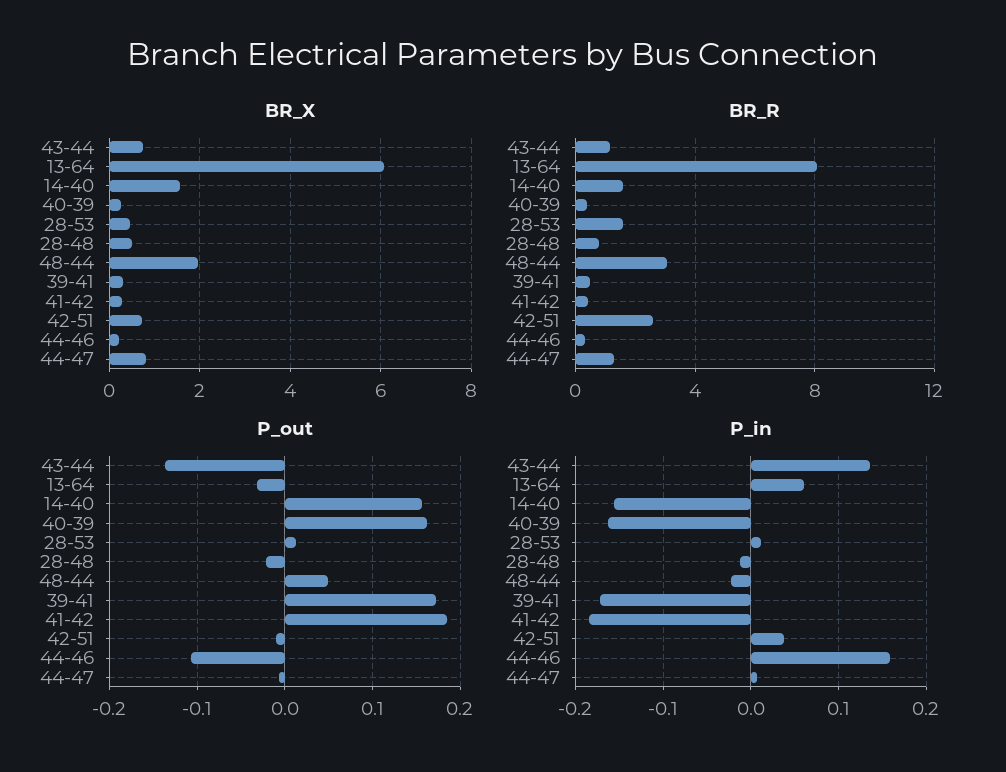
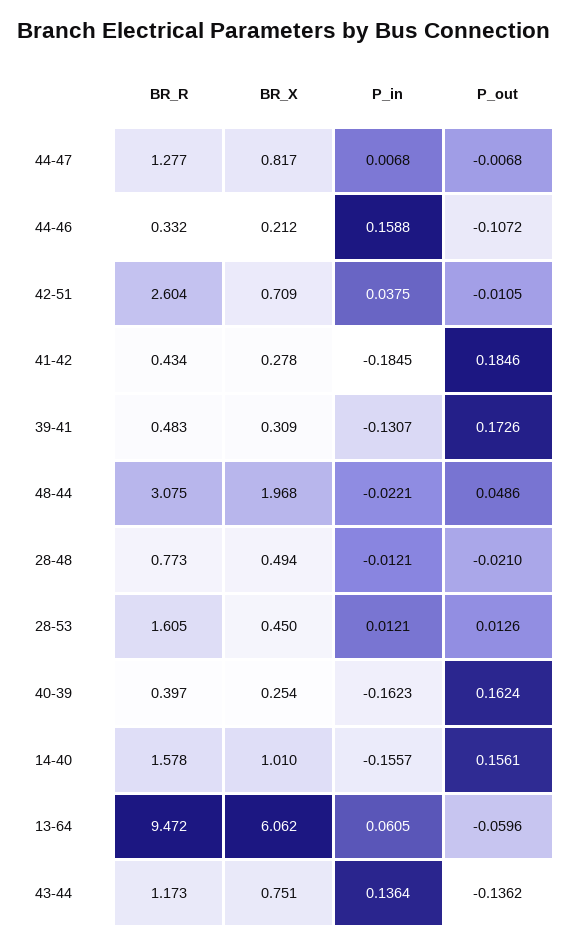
BR_X, 14-40: 1.6 -> 1.01
BR_R, 13-64: 8 -> 9.472
P_out, 13-64: -0.03 -> -0.0596
P_in, 39-41: -0.17 -> -0.1307

